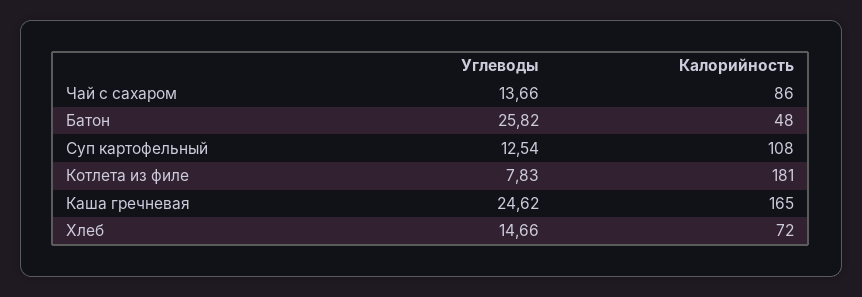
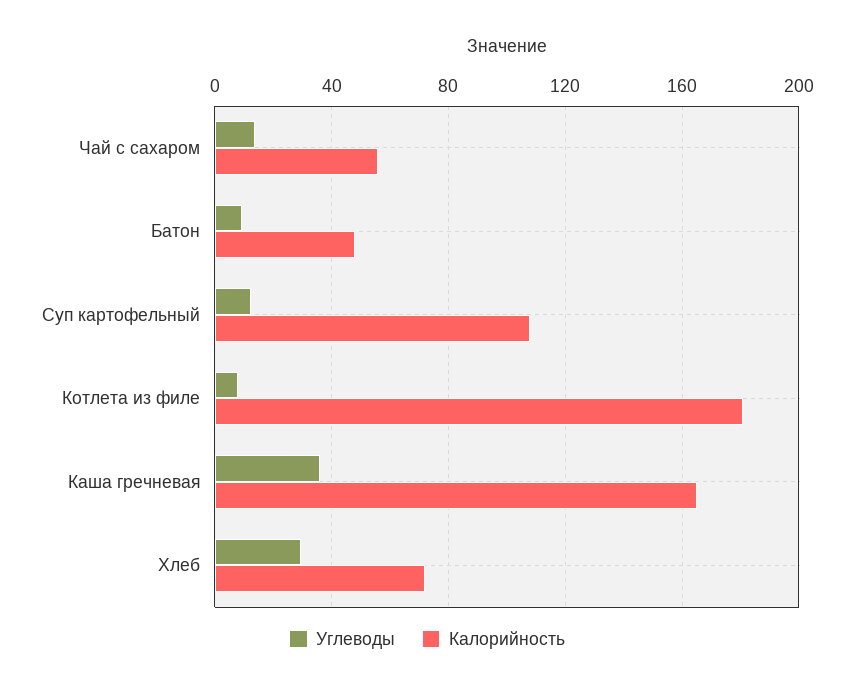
Калорийность, Чай с сахаром: 86 -> 55
Углеводы, Батон: 25.82 -> 10
Углеводы, Каша гречневая: 24.62 -> 35
Углеводы, Хлеб: 14.66 -> 30

